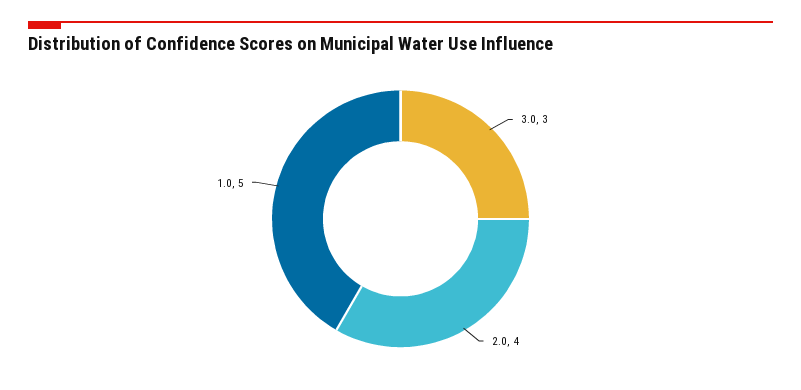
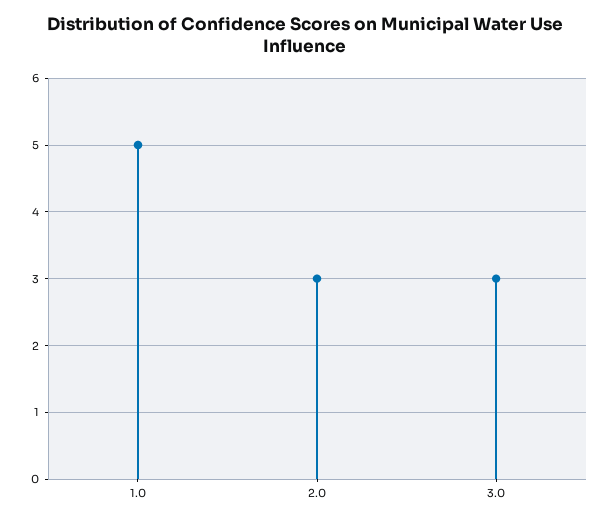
2.0: 4 -> 3

